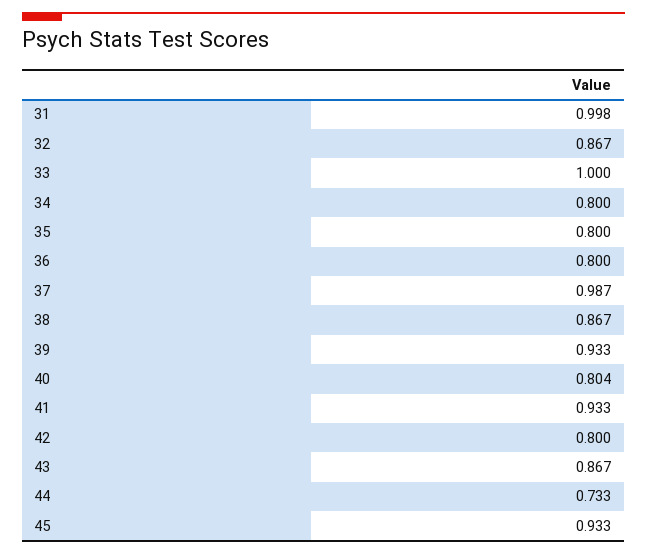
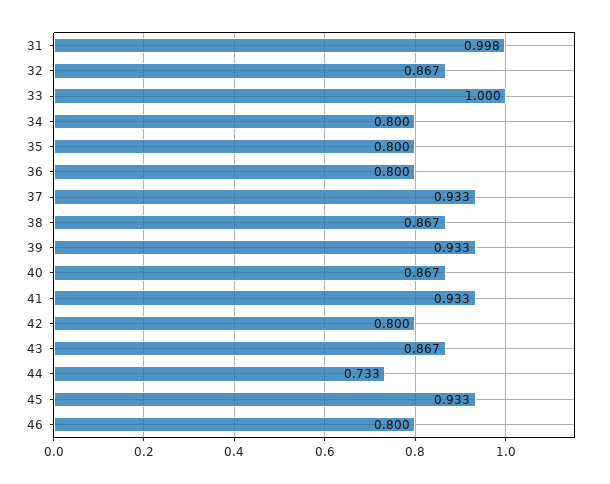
37: 0.987 -> 0.933
40: 0.804 -> 0.867
46: none -> 0.8

